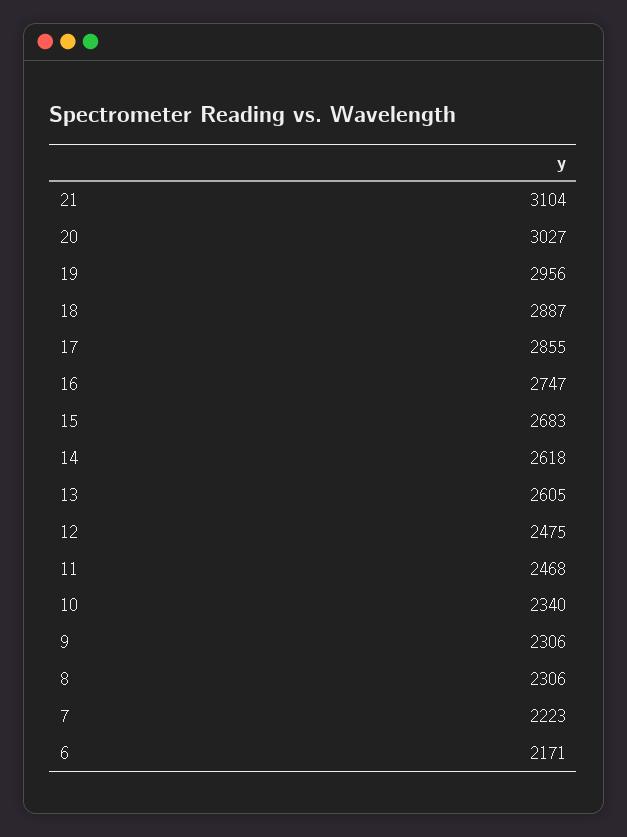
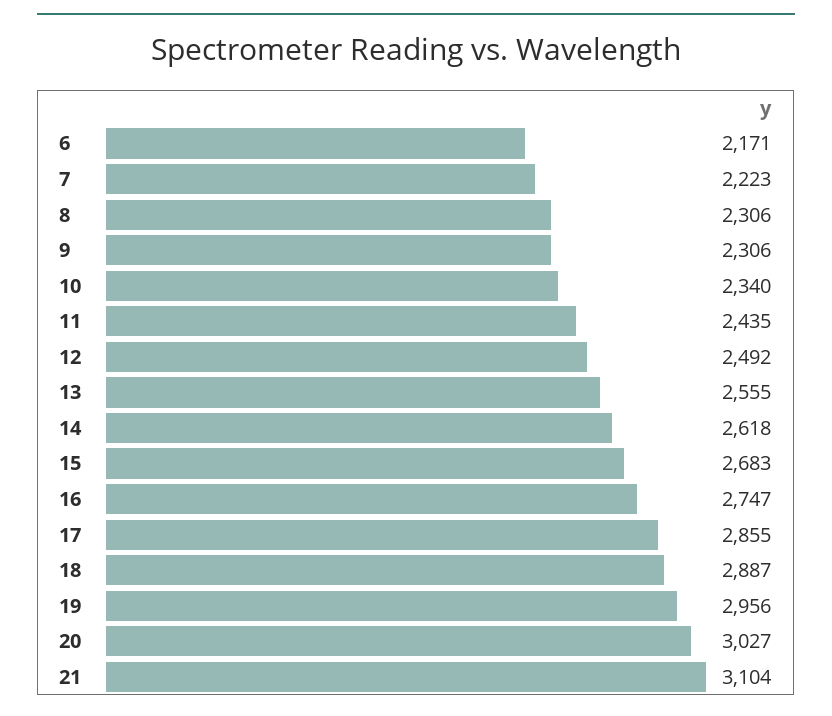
13: 2605 -> 2555
12: 2475 -> 2492
11: 2468 -> 2435

